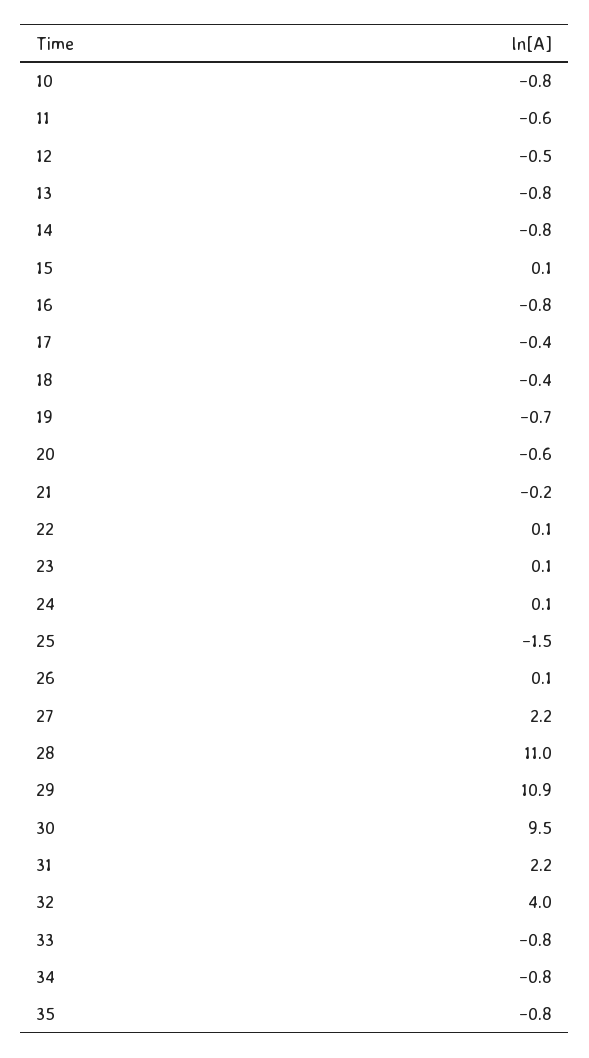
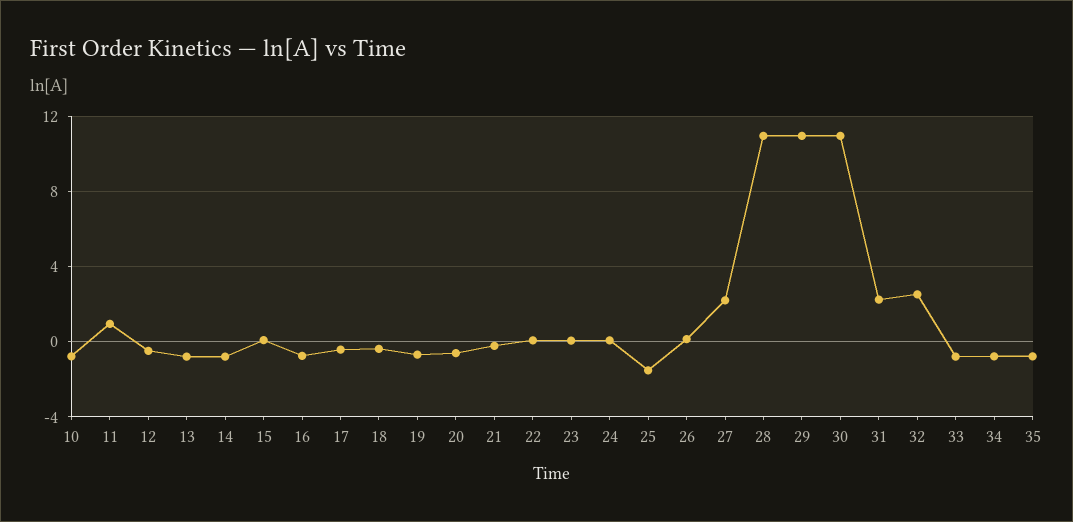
11: -0.6 -> 1
30: 9.5 -> 11
32: 4 -> 2.5

